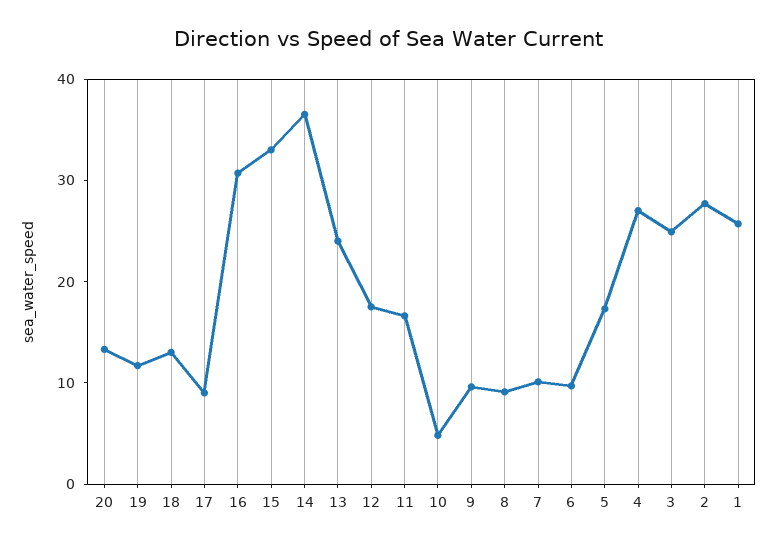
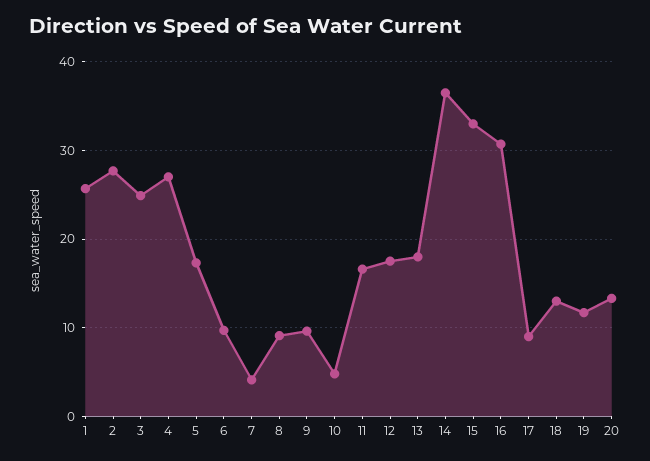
13: 24 -> 18
7: 10 -> 4

